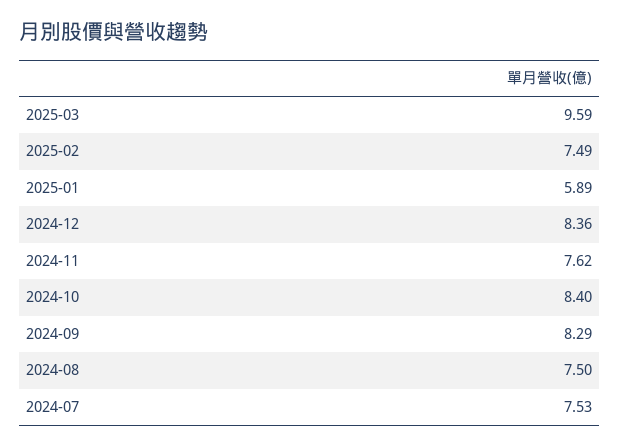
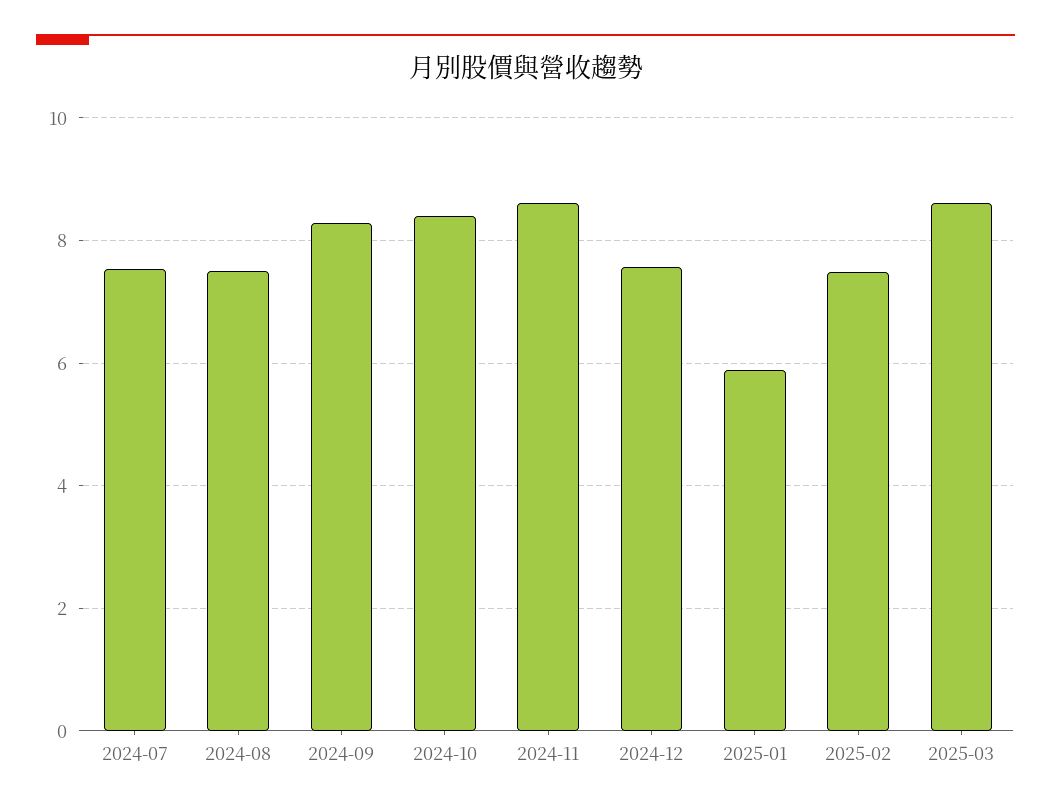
2025-03: 9.59 -> 8.6
2024-12: 8.36 -> 7.6
2024-11: 7.62 -> 8.6

